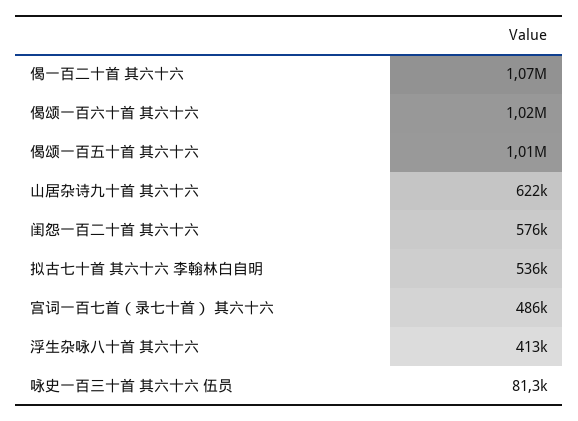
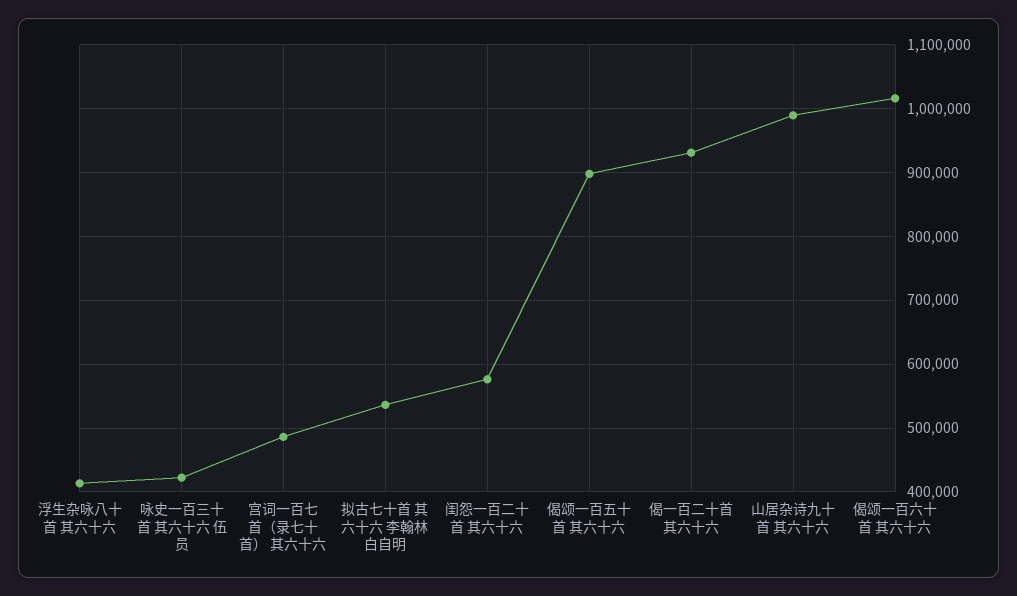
偈一百二十首 其六十六: 1070000 -> 930000
偈颂一百五十首 其六十六: 1010000 -> 900000
山居杂诗九十首 其六十六: 622000 -> 990000
咏史一百三十首 其六十六 伍员: 81300 -> 420000

